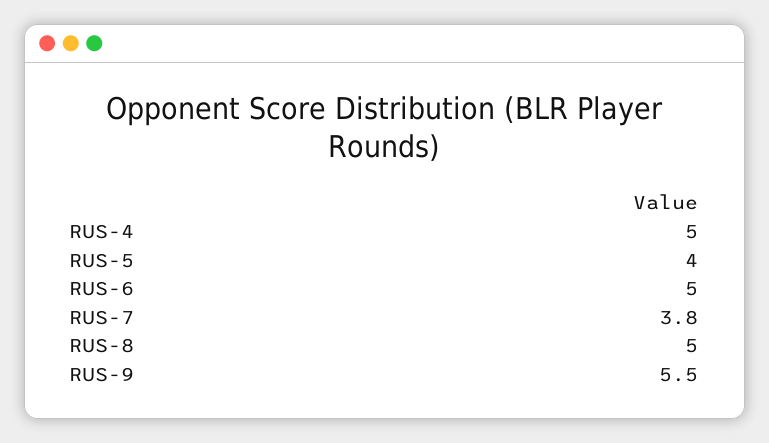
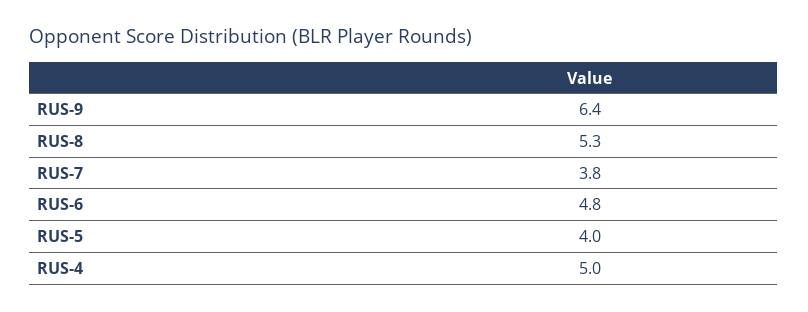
RUS-6: 5 -> 4.8
RUS-8: 5 -> 5.3
RUS-9: 5.5 -> 6.4

